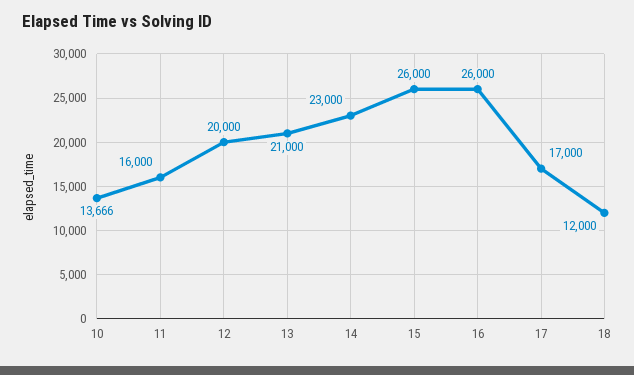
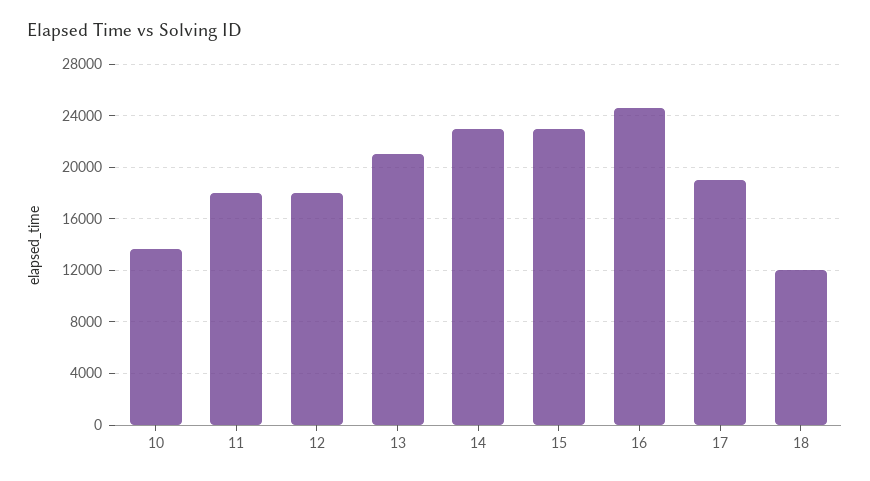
11: 16000 -> 18000
12: 20000 -> 18000
15: 26000 -> 23000
16: 26000 -> 24500
17: 17000 -> 19000

